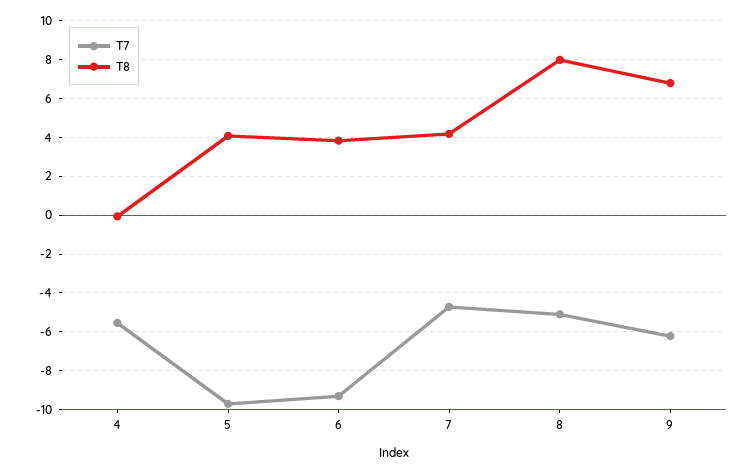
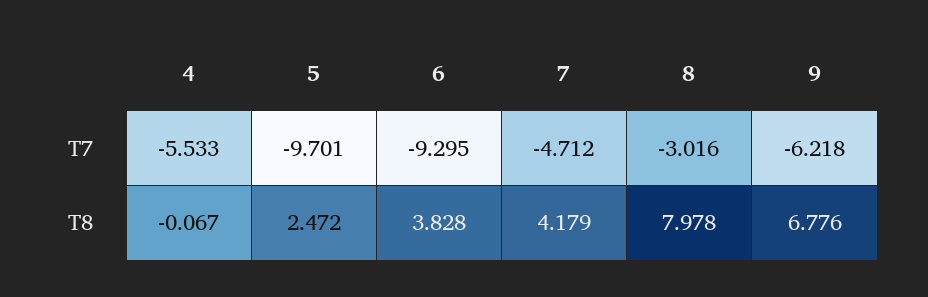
T8, 5: 4 -> 2.472
T7, 8: -5 -> -3.016

